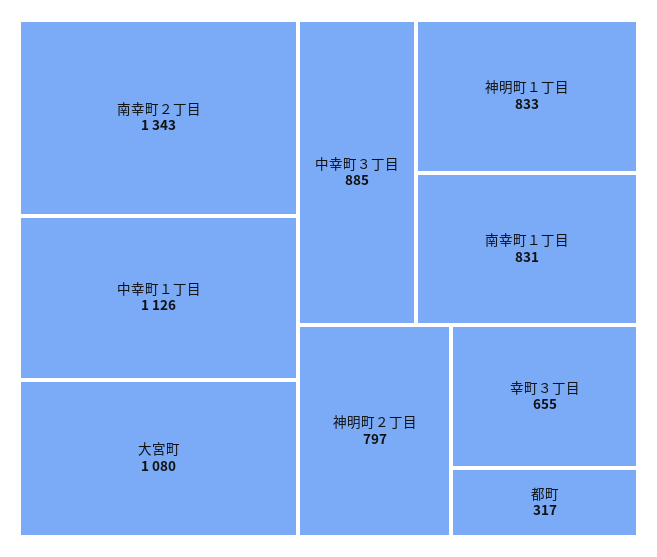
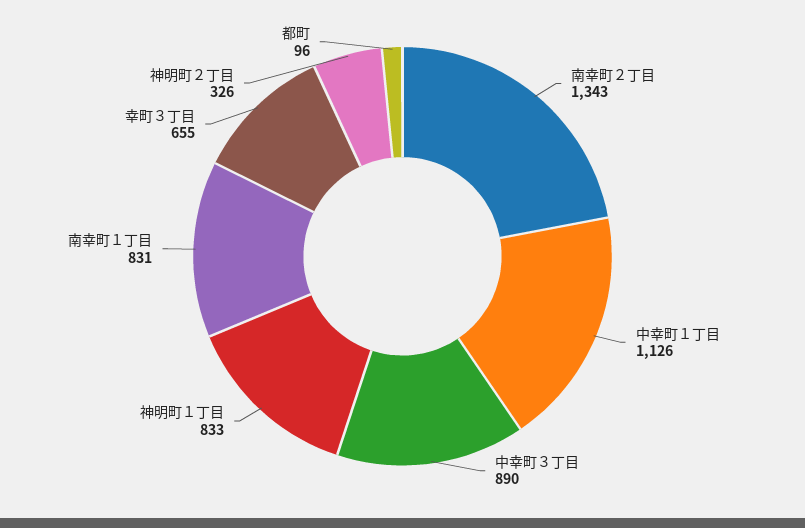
大宮町: 1080 -> none
中幸町３丁目: 885 -> 890
神明町２丁目: 797 -> 326
都町: 317 -> 96

